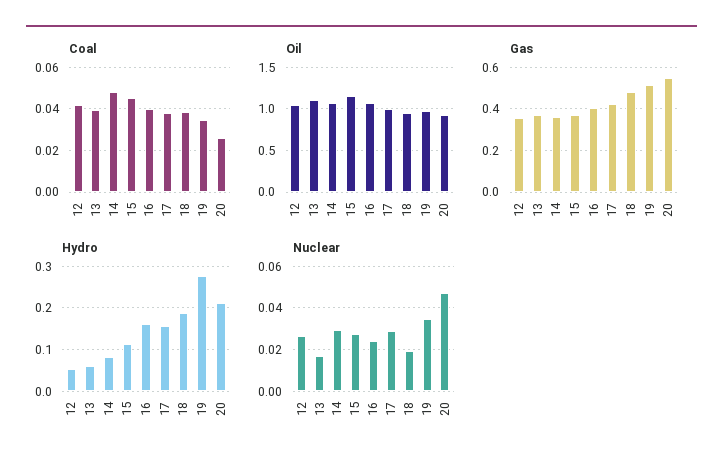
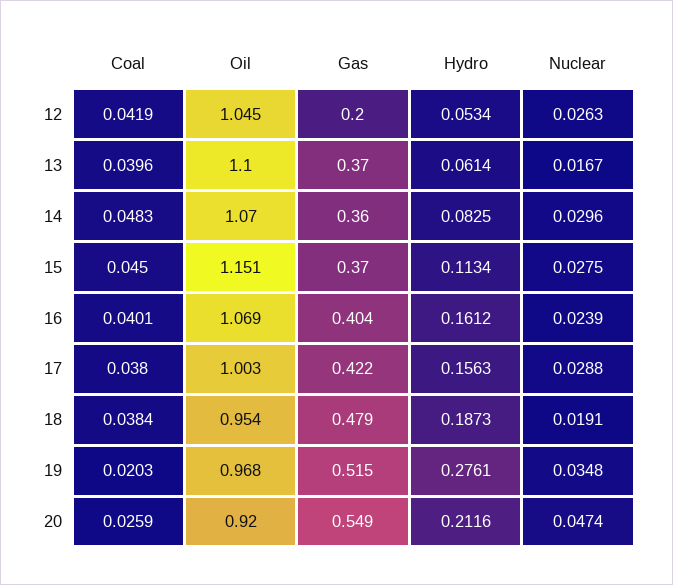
Coal, 19: 0.035 -> 0.0203
Gas, 12: 0.35 -> 0.2

